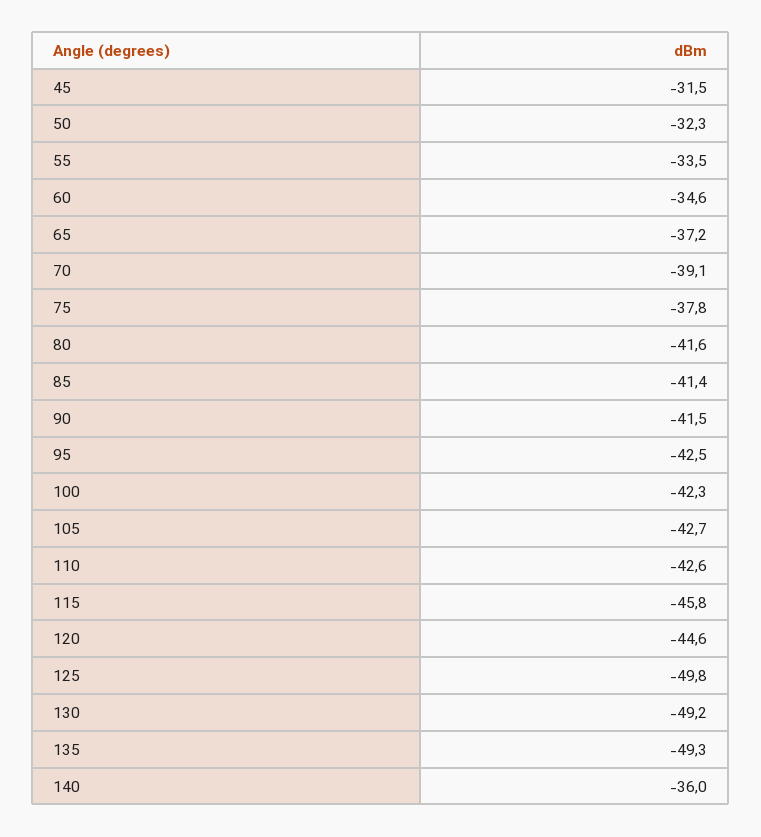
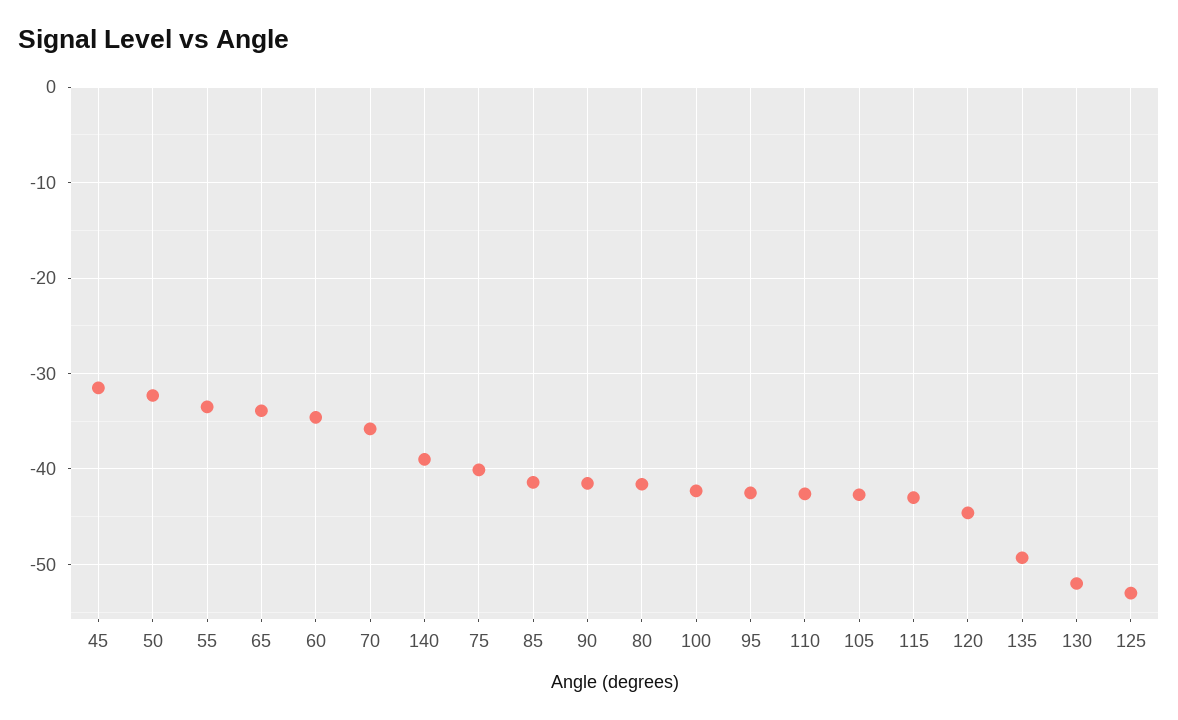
65: -37.2 -> -34
70: -39.1 -> -36
75: -37.8 -> -40
115: -45.8 -> -43
125: -49.8 -> -53
130: -49.2 -> -52
140: -36 -> -39

